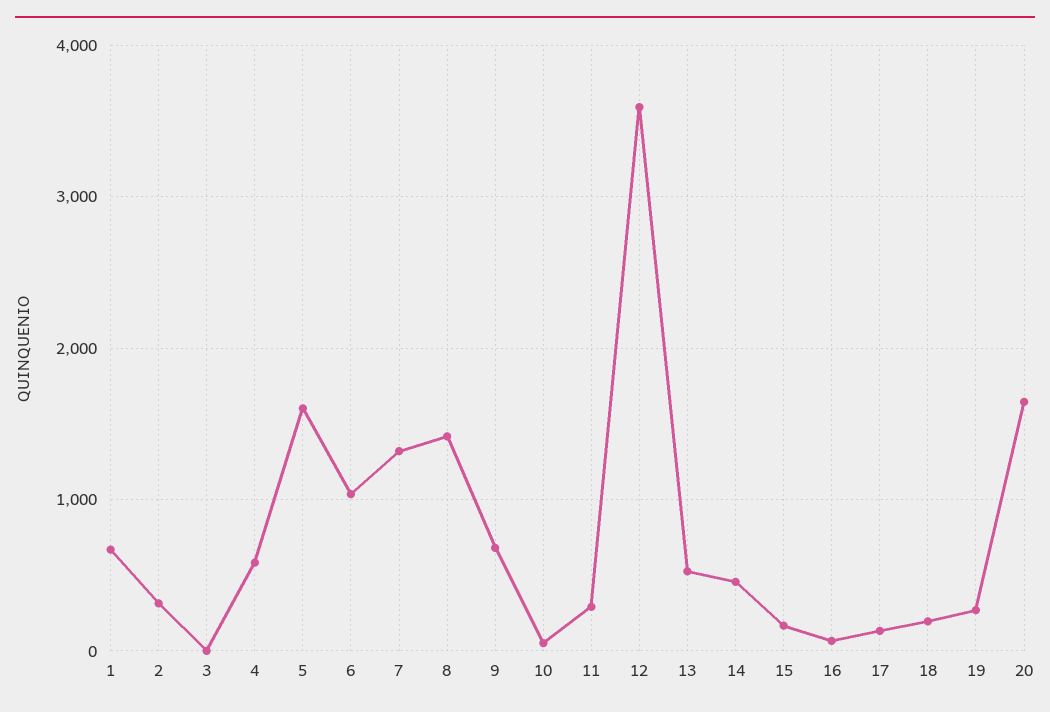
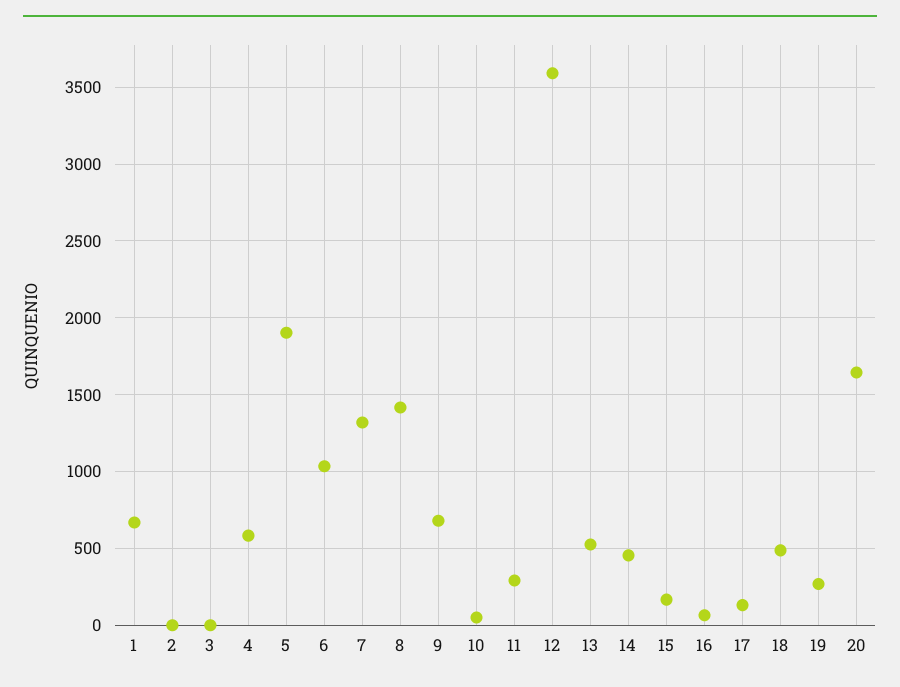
2: 300 -> 0
5: 1600 -> 1900
18: 200 -> 500

